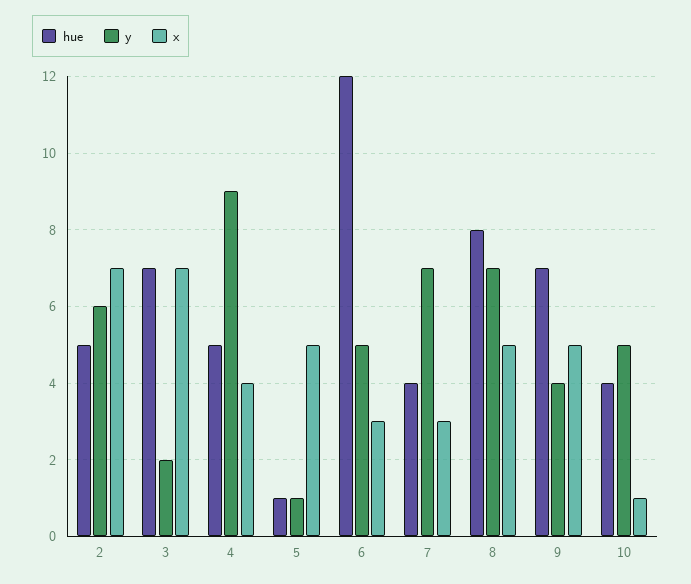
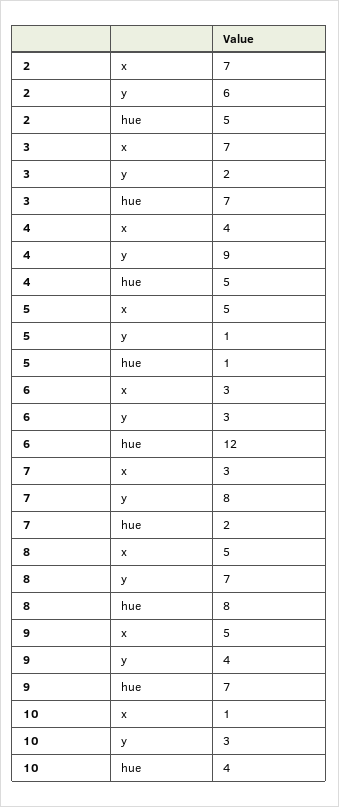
y, 6: 5 -> 3
hue, 7: 4 -> 2
y, 7: 7 -> 8
y, 10: 5 -> 3

